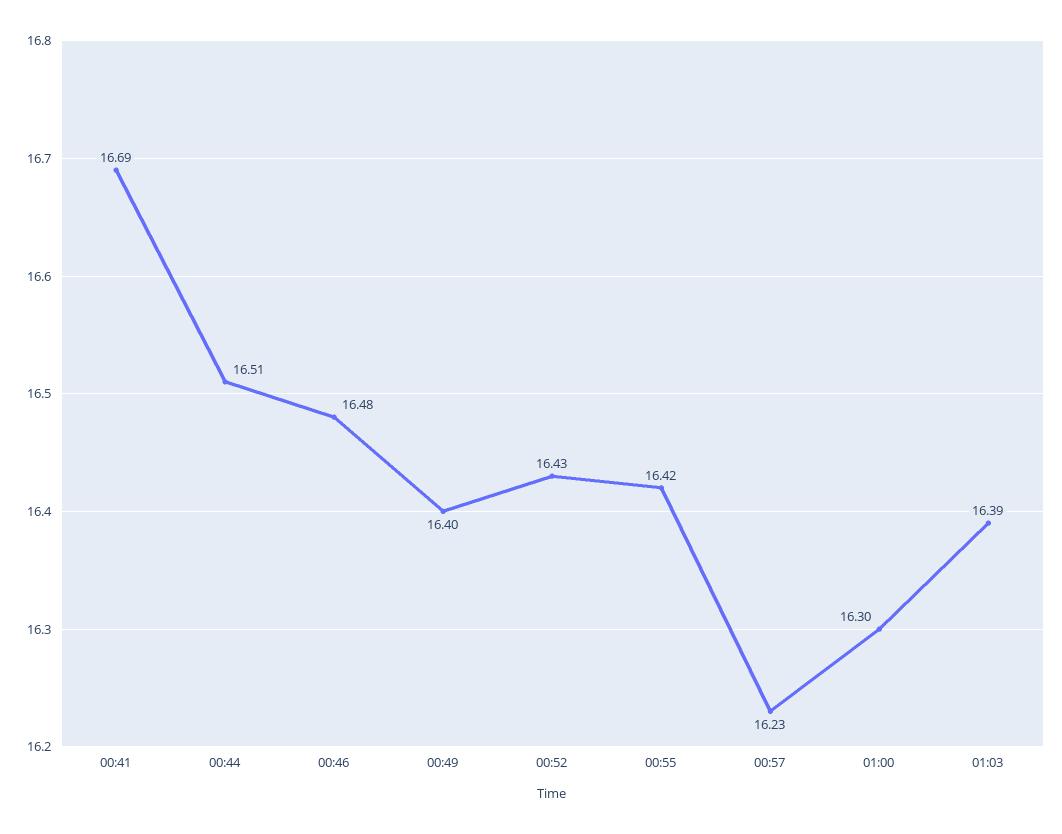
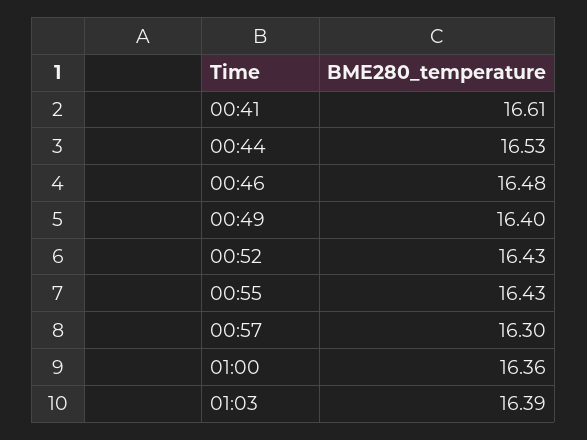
00:41: 16.69 -> 16.61
00:44: 16.51 -> 16.53
00:55: 16.42 -> 16.43
00:57: 16.23 -> 16.3
01:00: 16.3 -> 16.36

